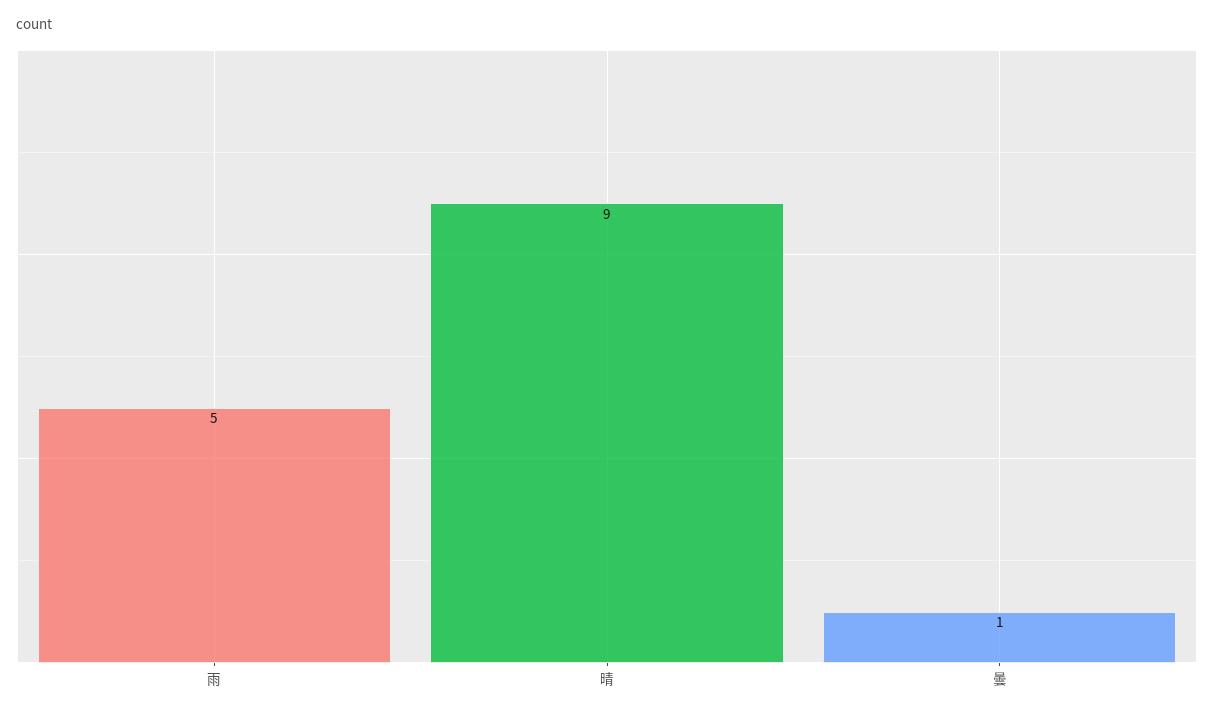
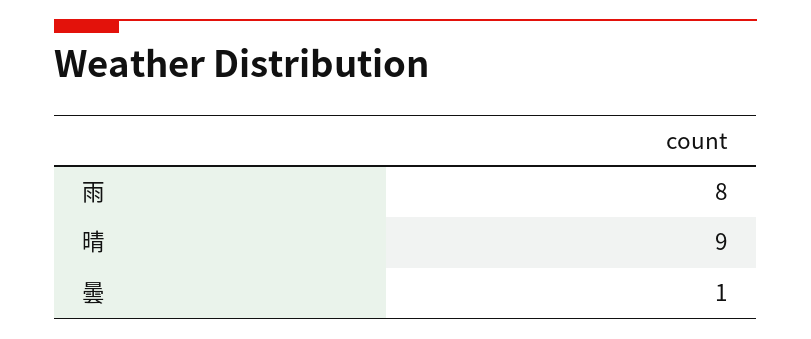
雨: 5 -> 8

